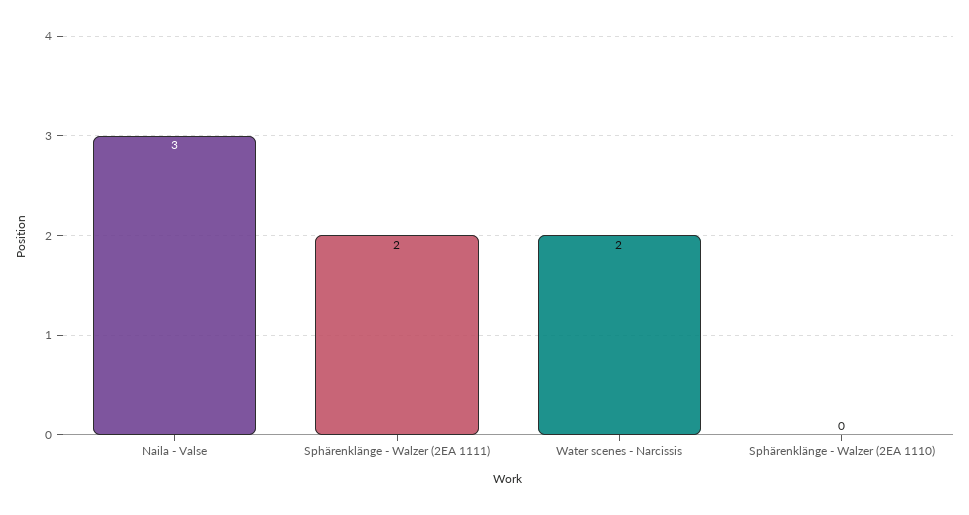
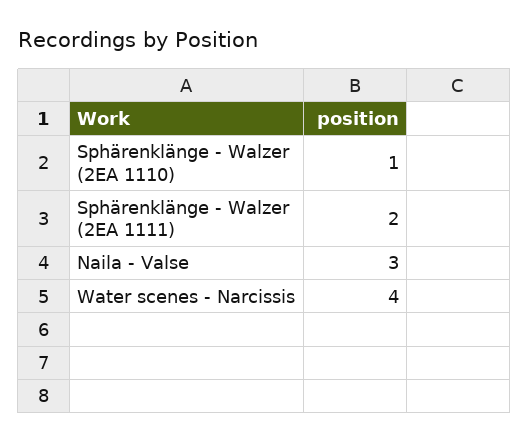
Water scenes - Narcissis: 2 -> 4
Sphärenklänge - Walzer (2EA 1110): 0 -> 1

